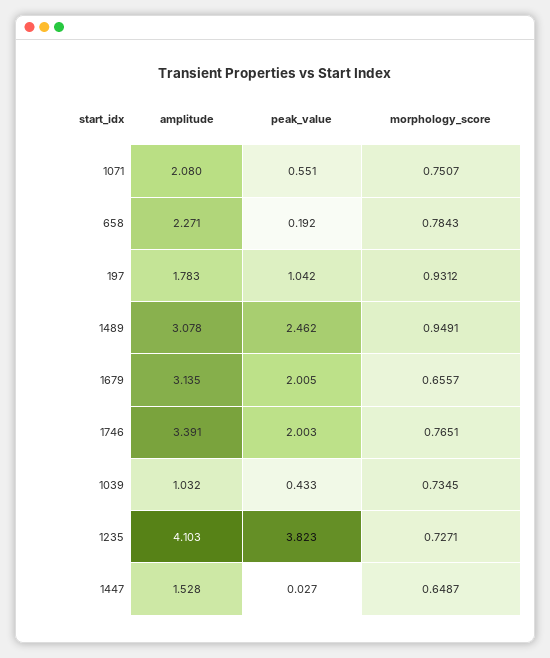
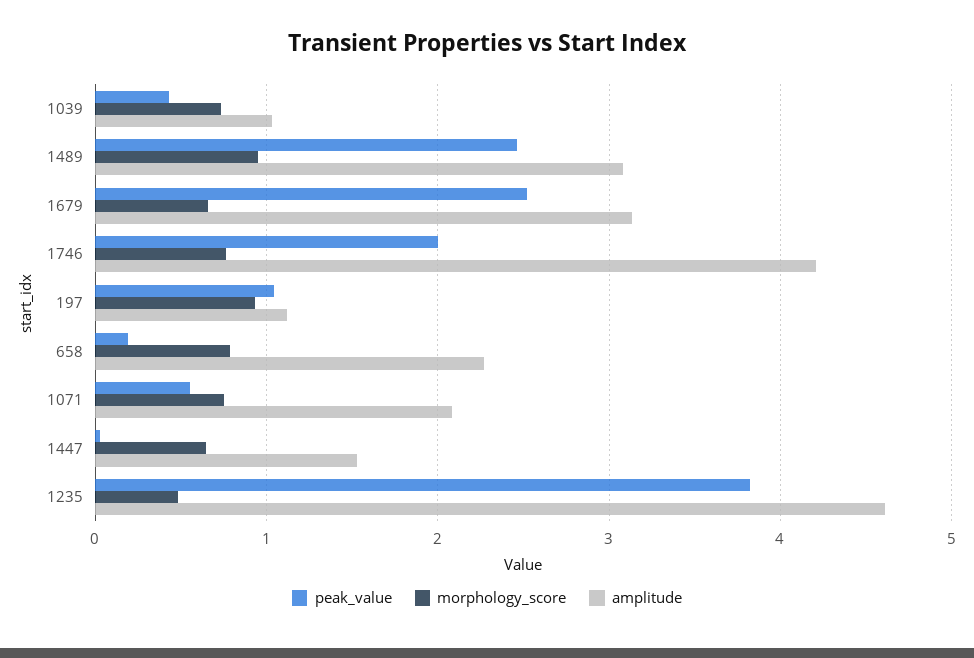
amplitude, 197: 1.783 -> 1.1
peak_value, 1679: 2.005 -> 2.5
amplitude, 1746: 3.391 -> 4.2
amplitude, 1235: 4.103 -> 4.6
morphology_score, 1235: 0.7271 -> 0.5

